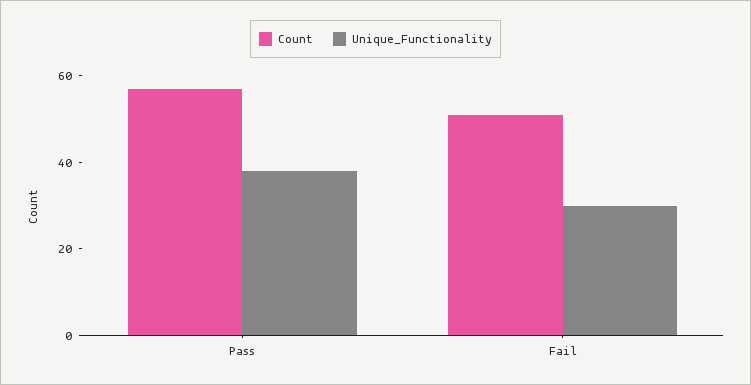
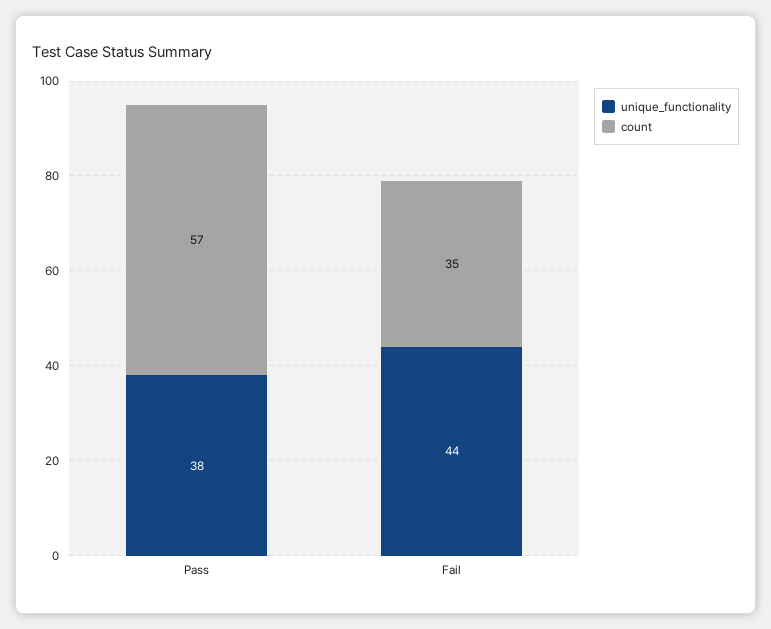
Count, Fail: 50 -> 35
Unique_Functionality, Fail: 30 -> 44

